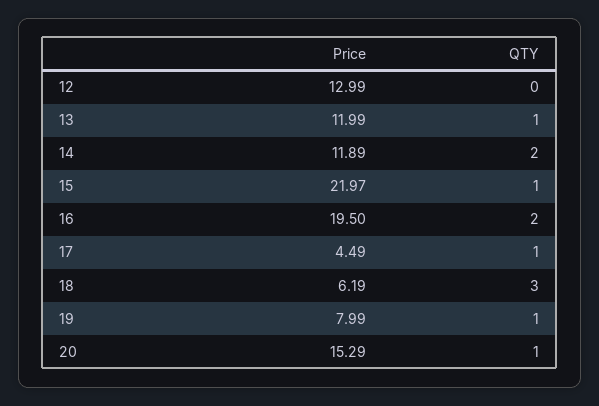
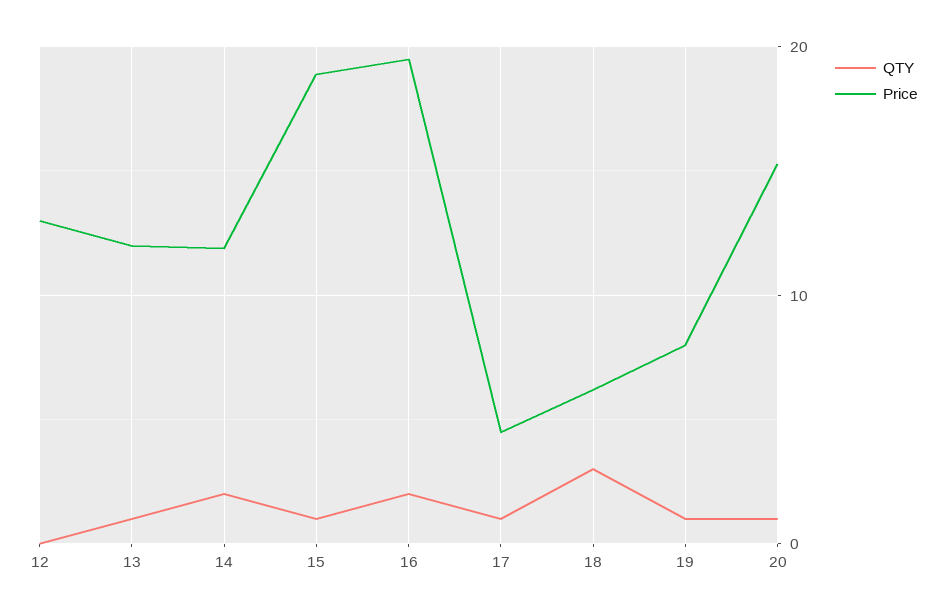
Price, 15: 21.97 -> 19

